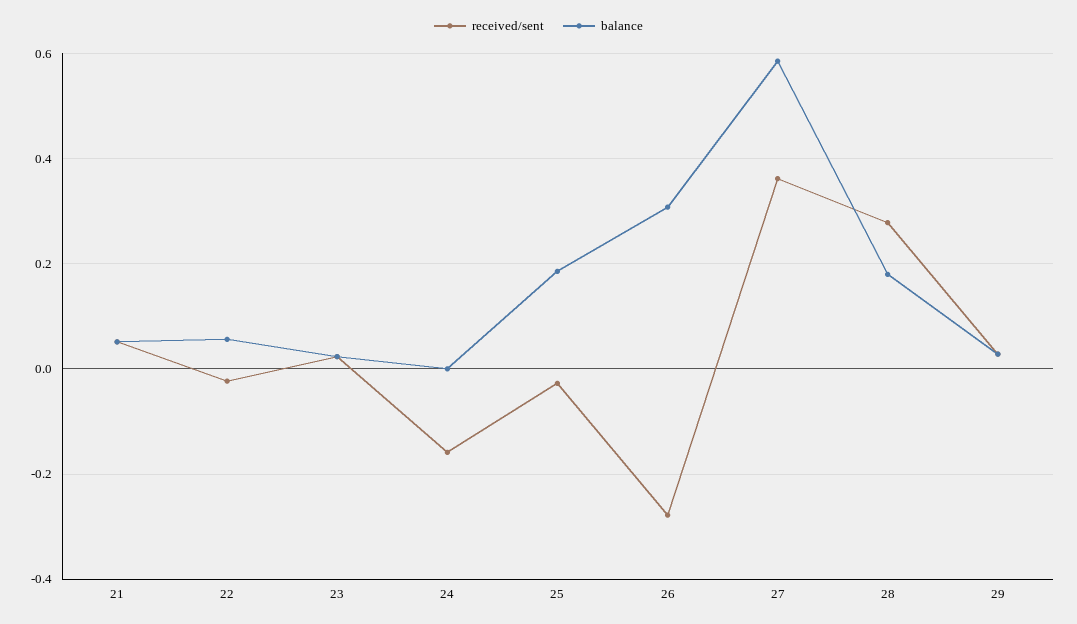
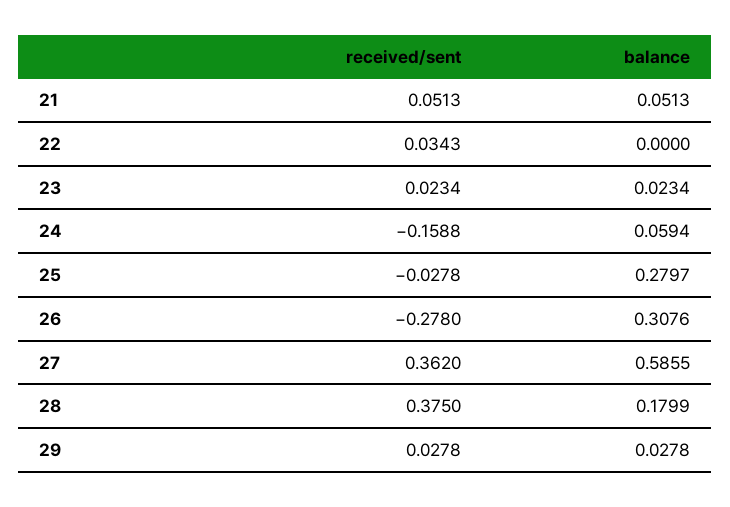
received/sent, 22: -0.02 -> 0.0343
balance, 22: 0.06 -> 0
balance, 24: 0 -> 0.0594
balance, 25: 0.18 -> 0.2797
received/sent, 28: 0.28 -> 0.375

